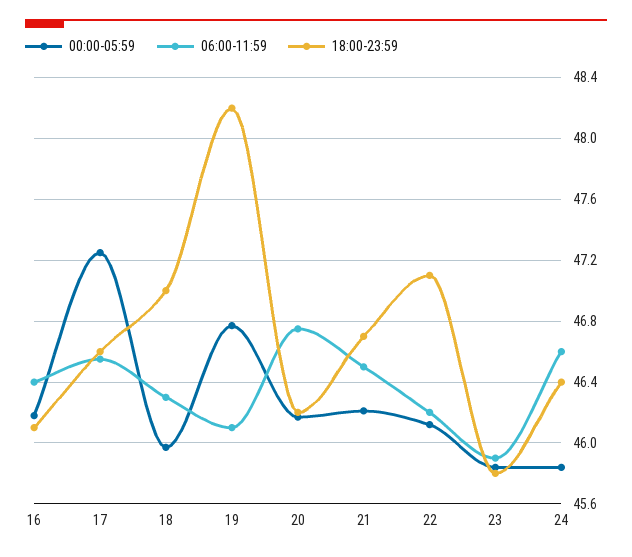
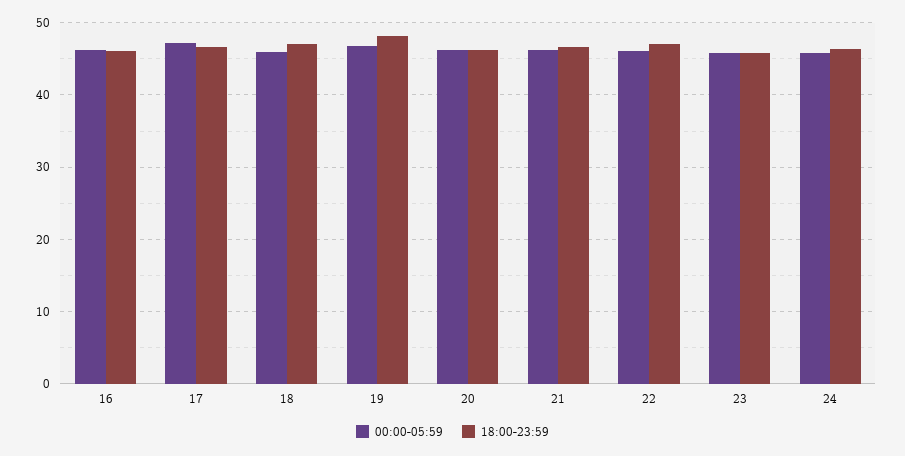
06:00-11:59, 16: 46.4 -> none
06:00-11:59, 17: 46.55 -> none
06:00-11:59, 18: 46.3 -> none
06:00-11:59, 19: 46.1 -> none
06:00-11:59, 20: 46.75 -> none
06:00-11:59, 21: 46.5 -> none
06:00-11:59, 22: 46.2 -> none
06:00-11:59, 23: 45.9 -> none
06:00-11:59, 24: 46.6 -> none

